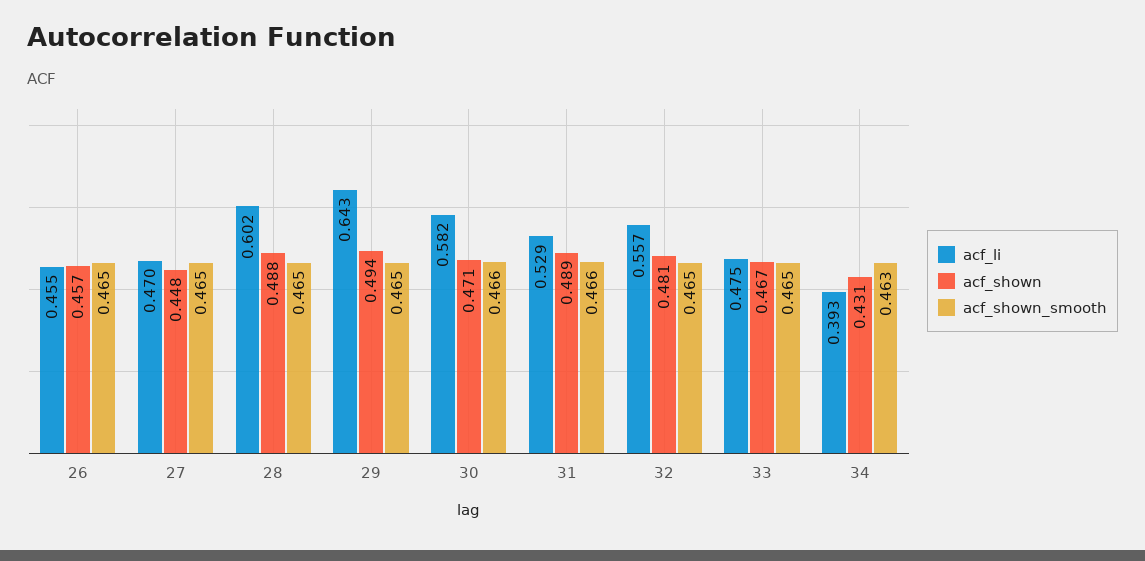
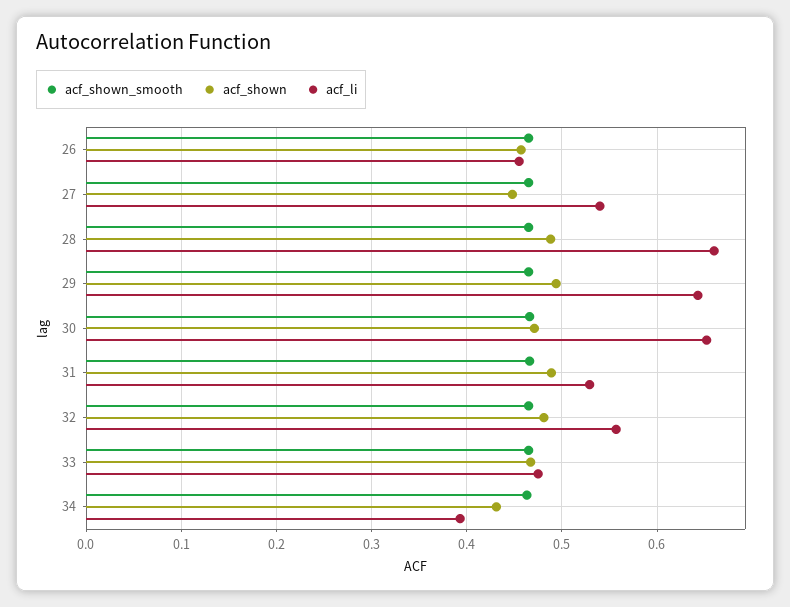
acf_li, 27: 0.47 -> 0.54
acf_li, 28: 0.602 -> 0.66
acf_li, 30: 0.582 -> 0.65

